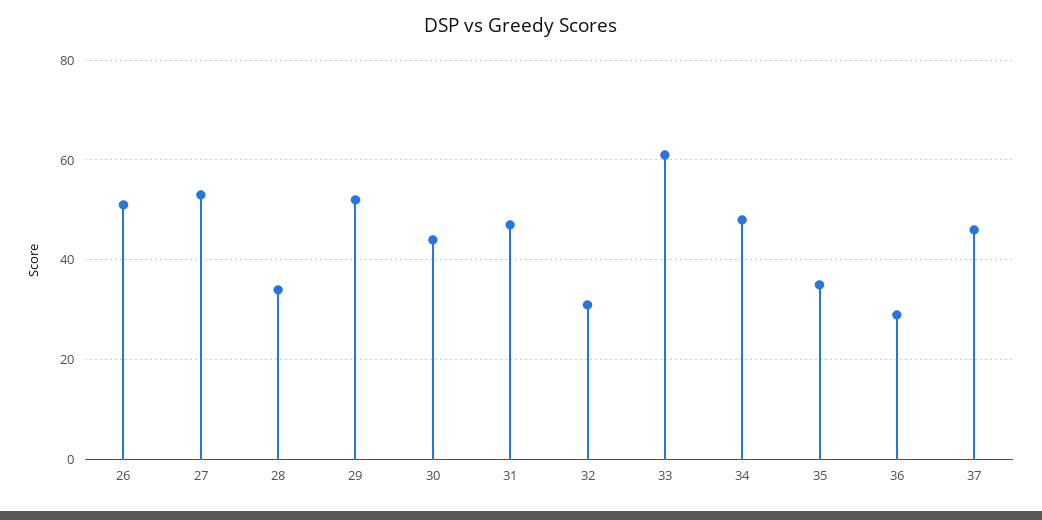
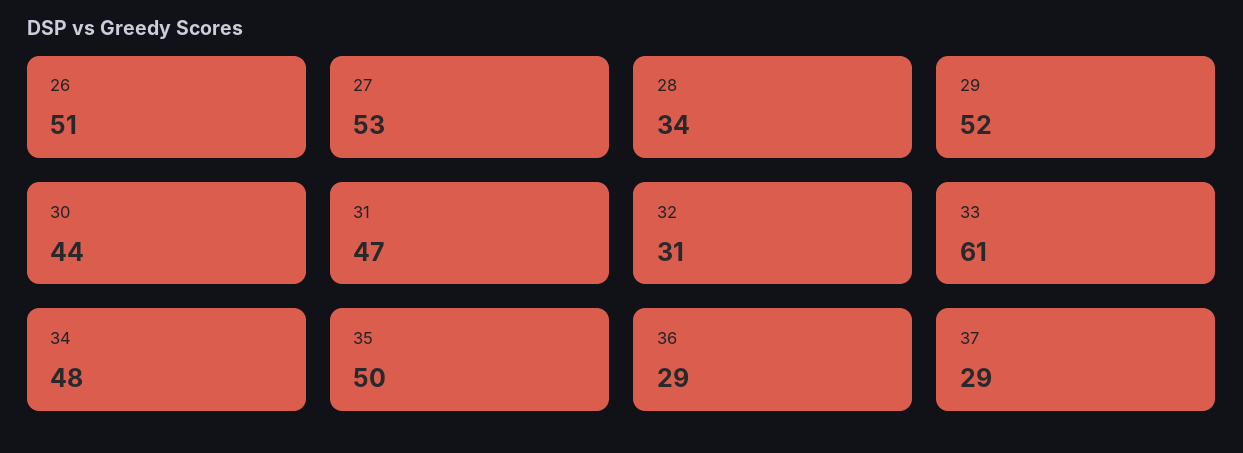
35: 35 -> 50
37: 45 -> 29

